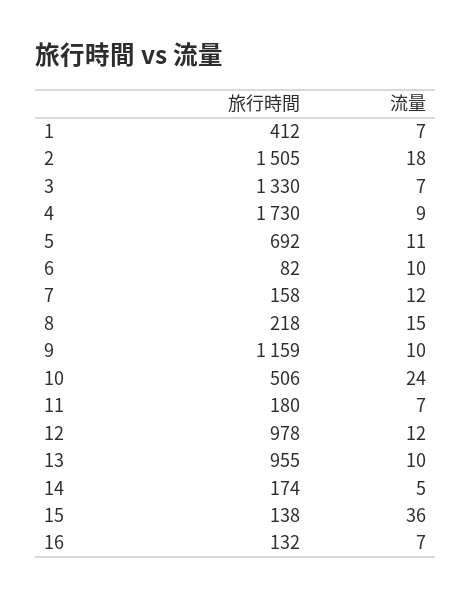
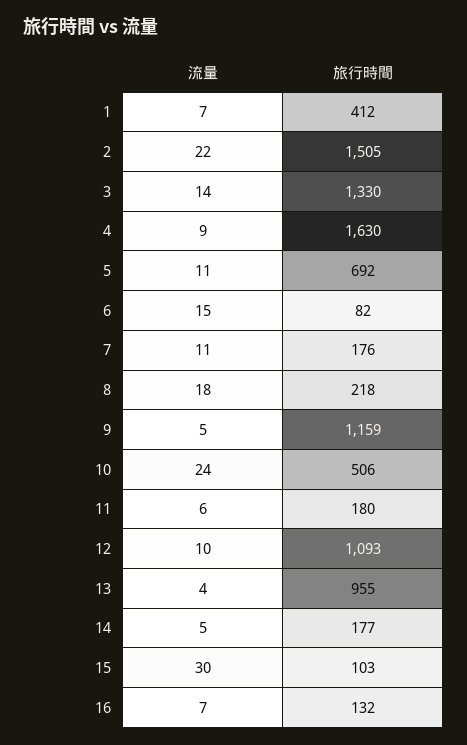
流量, 2: 18 -> 22
流量, 3: 7 -> 14
旅行時間, 4: 1730 -> 1630
流量, 6: 10 -> 15
旅行時間, 7: 158 -> 176
流量, 7: 12 -> 11
流量, 8: 15 -> 18
流量, 9: 10 -> 5
流量, 11: 7 -> 6
旅行時間, 12: 978 -> 1093
流量, 12: 12 -> 10
流量, 13: 10 -> 4
旅行時間, 14: 174 -> 177
旅行時間, 15: 138 -> 103
流量, 15: 36 -> 30

